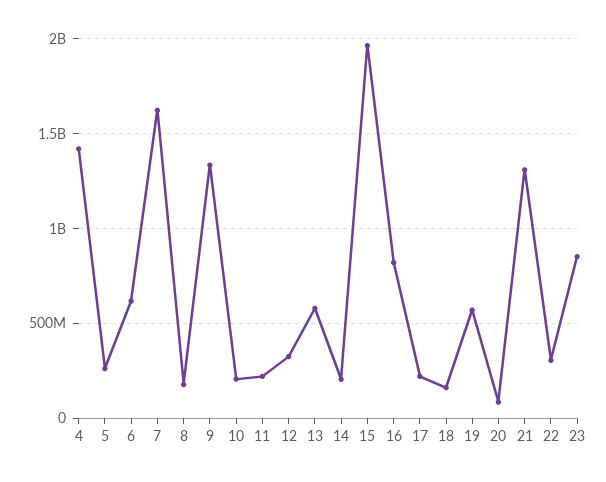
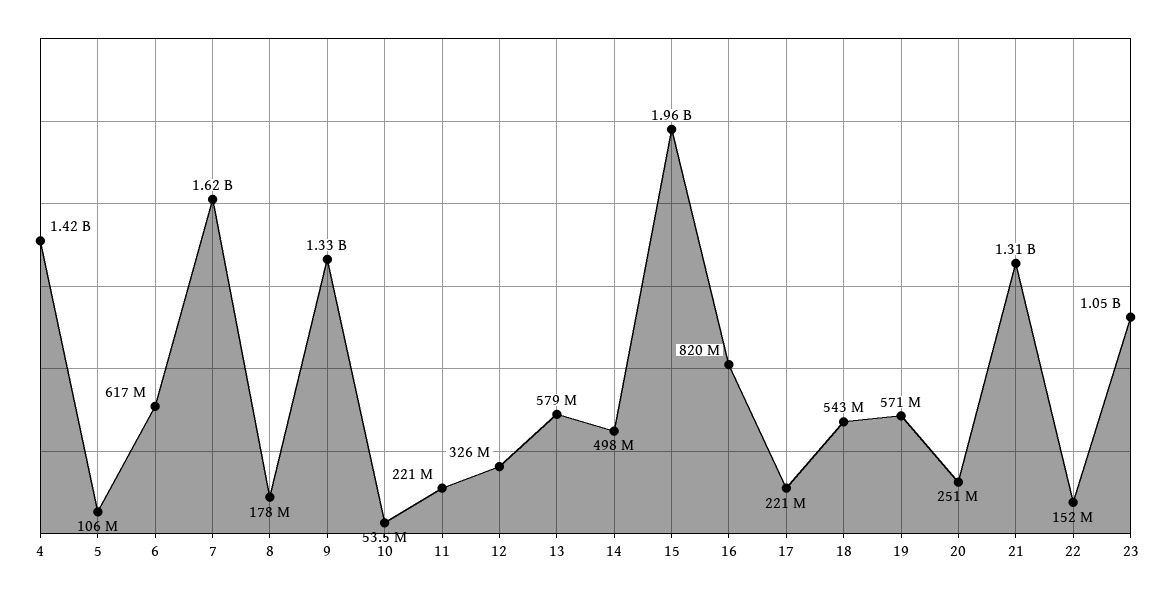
5: 250000000 -> 106000000
10: 200000000 -> 53500000
14: 200000000 -> 498000000
18: 150000000 -> 543000000
20: 100000000 -> 251000000
22: 300000000 -> 152000000
23: 850000000 -> 1050000000

